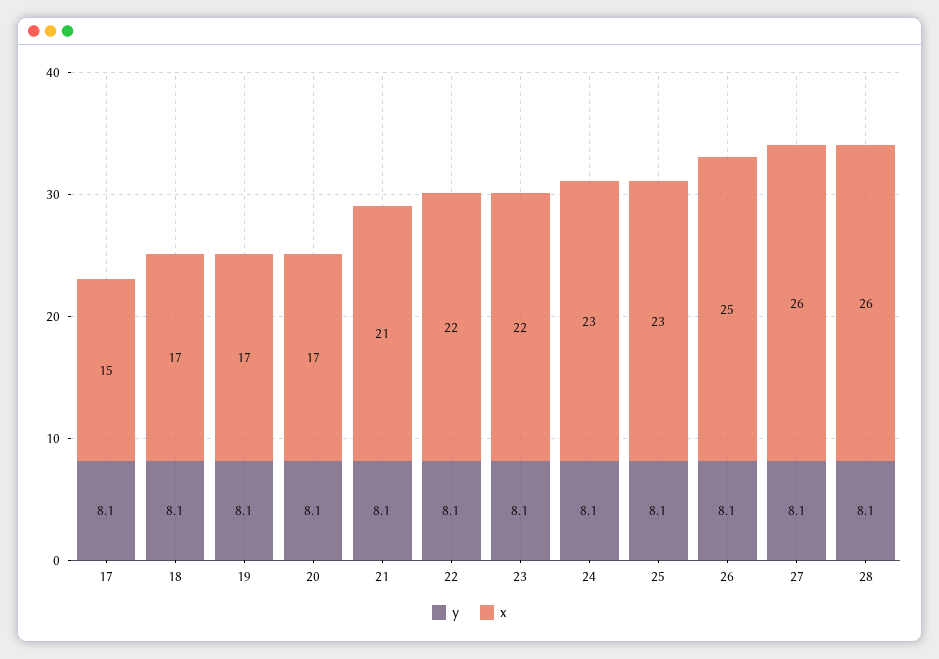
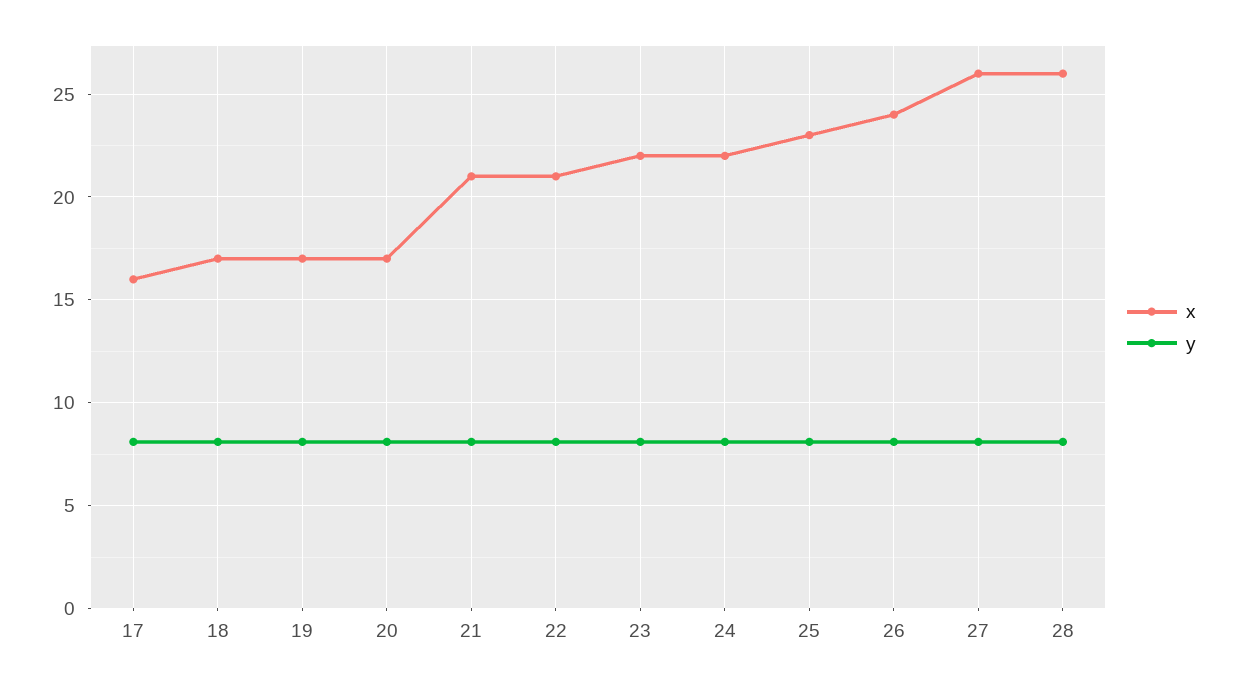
x, 17: 15 -> 16
x, 22: 22 -> 21
x, 24: 23 -> 22
x, 26: 25 -> 24

